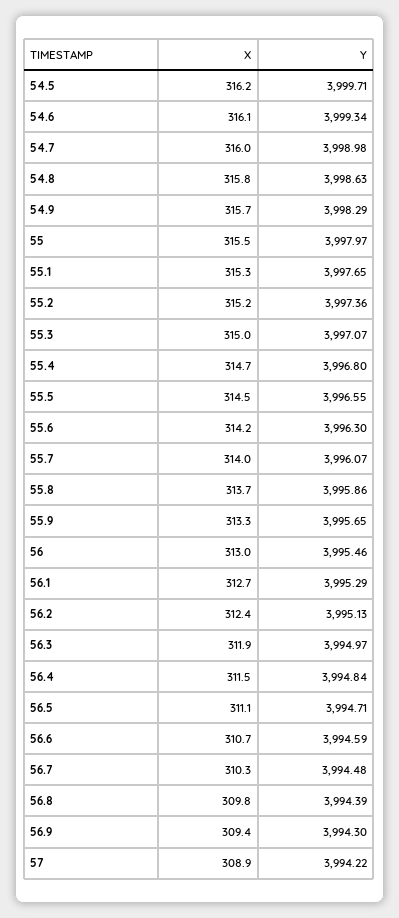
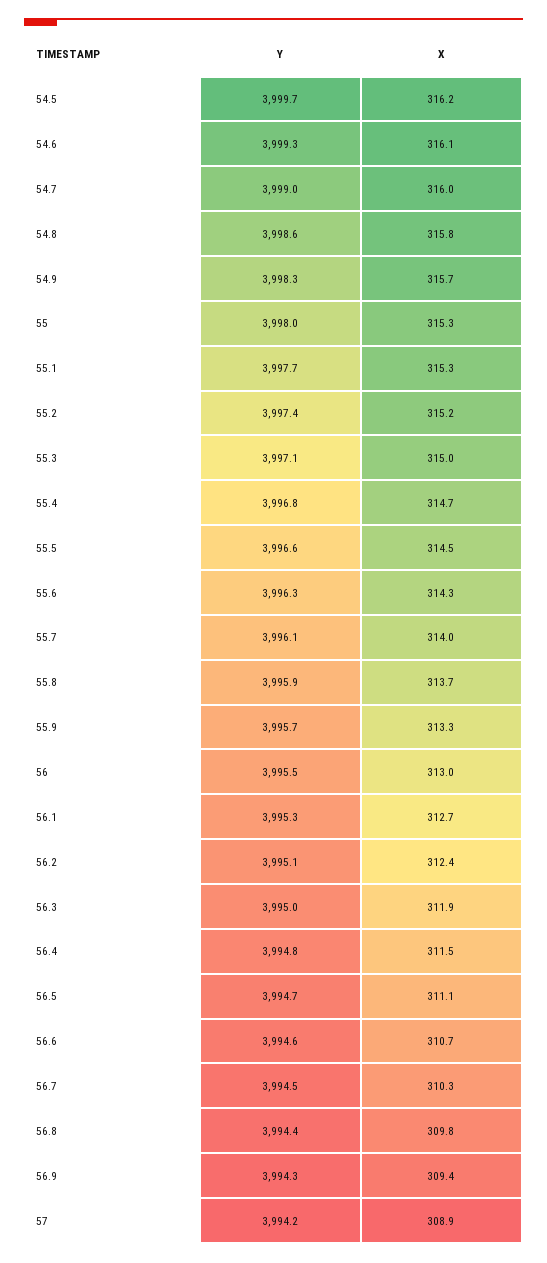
X, 55: 315.5 -> 315.3
X, 55.6: 314.2 -> 314.3

